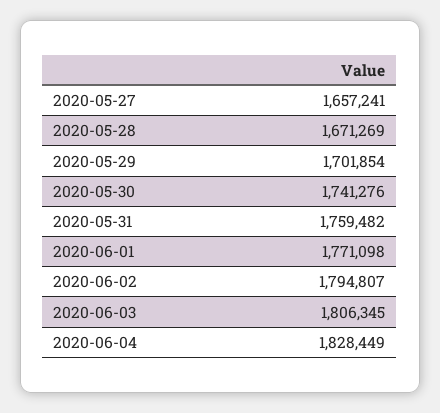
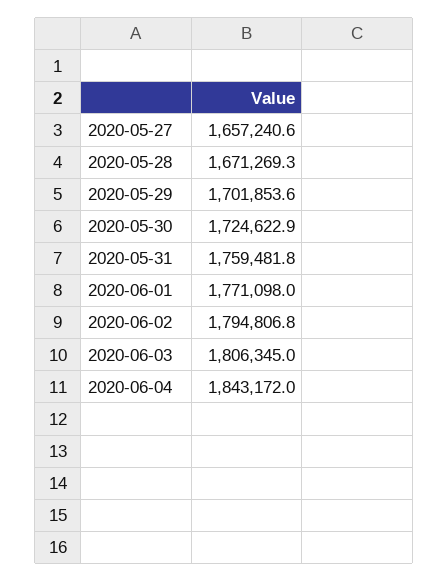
2020-05-30: 1741276 -> 1724622.9
2020-06-04: 1828449 -> 1843172

